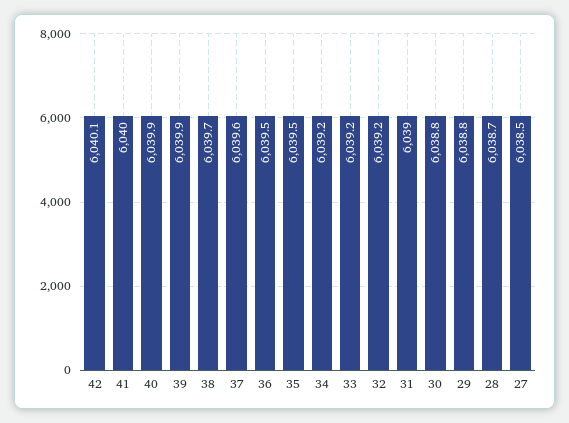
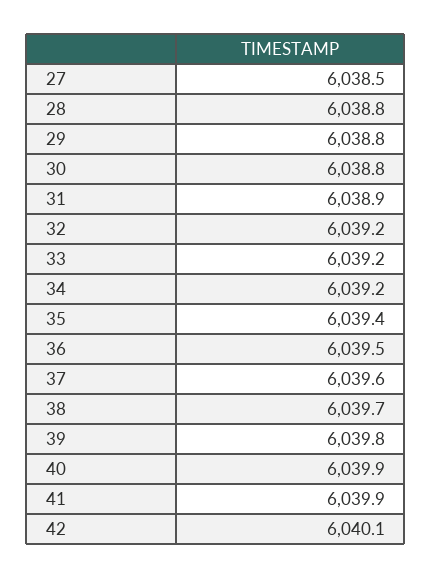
41: 6040 -> 6039.9
39: 6039.9 -> 6039.8
35: 6039.5 -> 6039.4
31: 6039 -> 6038.9
28: 6038.7 -> 6038.8

